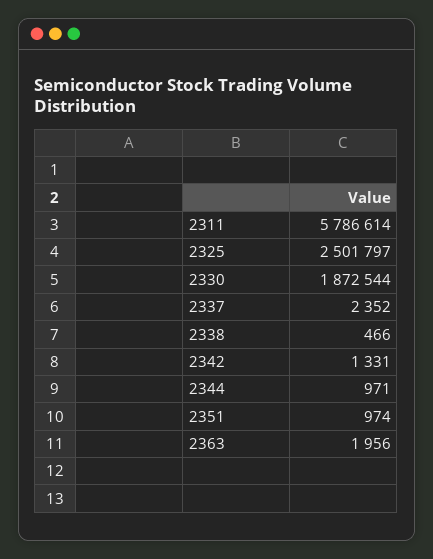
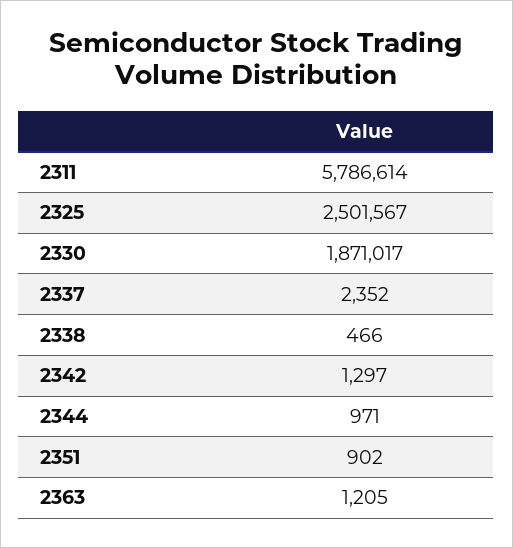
2325: 2501797 -> 2501567
2330: 1872544 -> 1871017
2342: 1331 -> 1297
2351: 974 -> 902
2363: 1956 -> 1205

